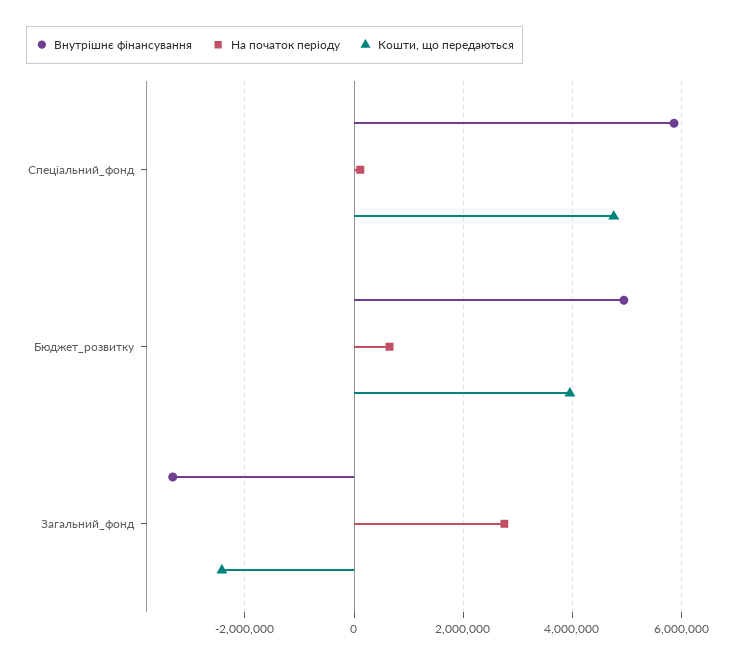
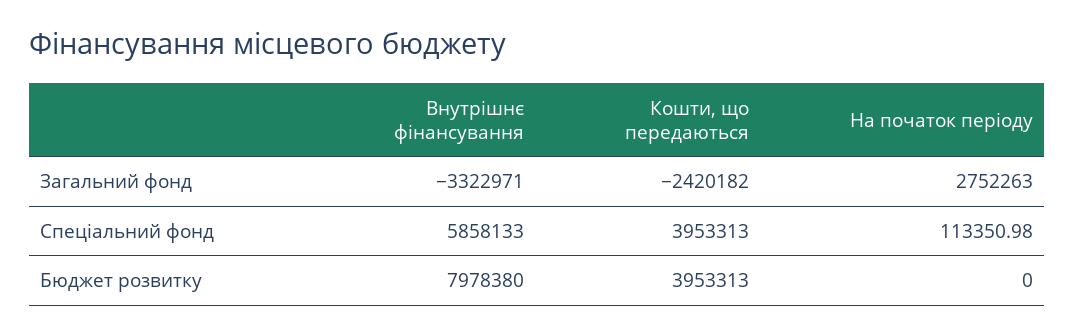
Кошти, що передаються, Спеціальний_фонд: 4800000 -> 3953313
Внутрішнє фінансування, Бюджет_розвитку: 5000000 -> 7978380
На початок періоду, Бюджет_розвитку: 600000 -> 0

